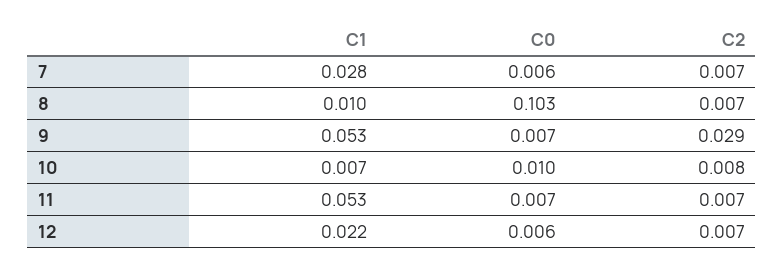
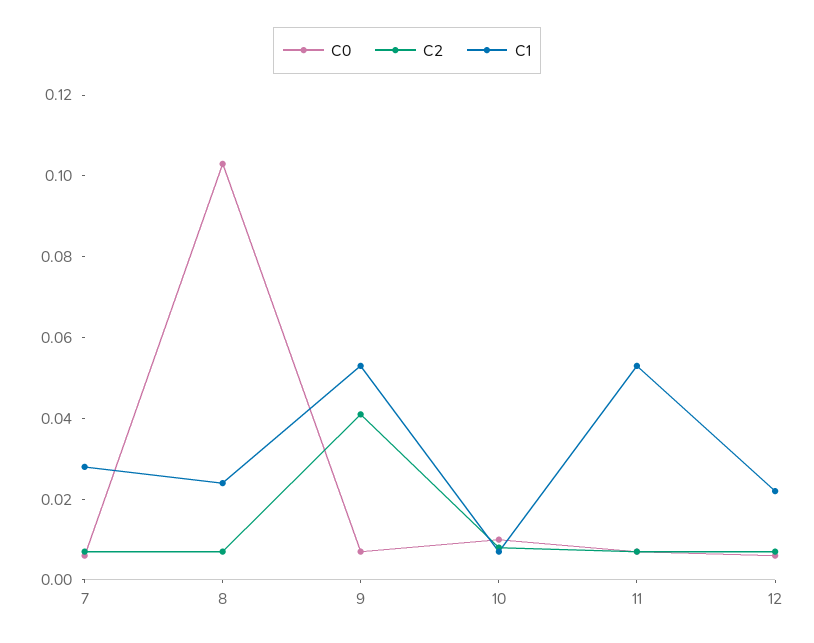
C1, 8: 0.01 -> 0.025
C2, 9: 0.029 -> 0.04

